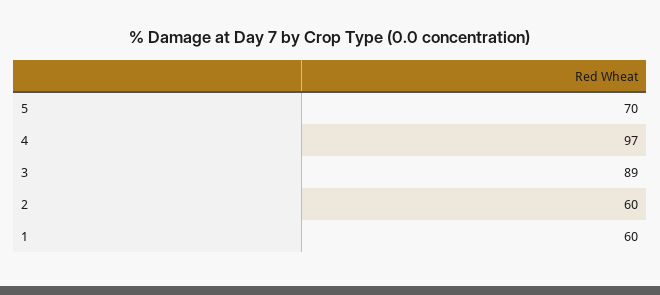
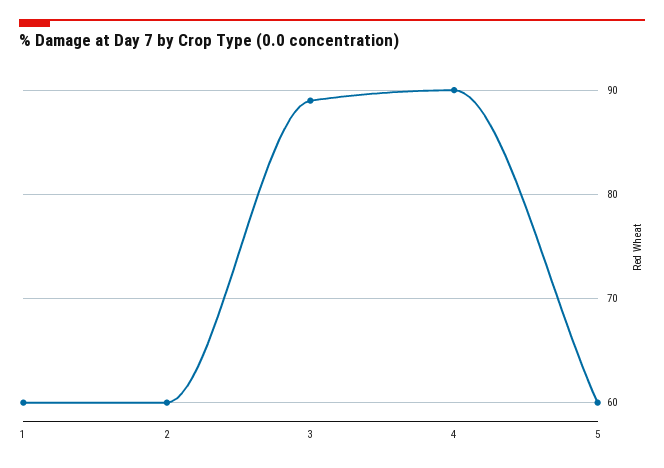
5: 70 -> 60
4: 97 -> 90

